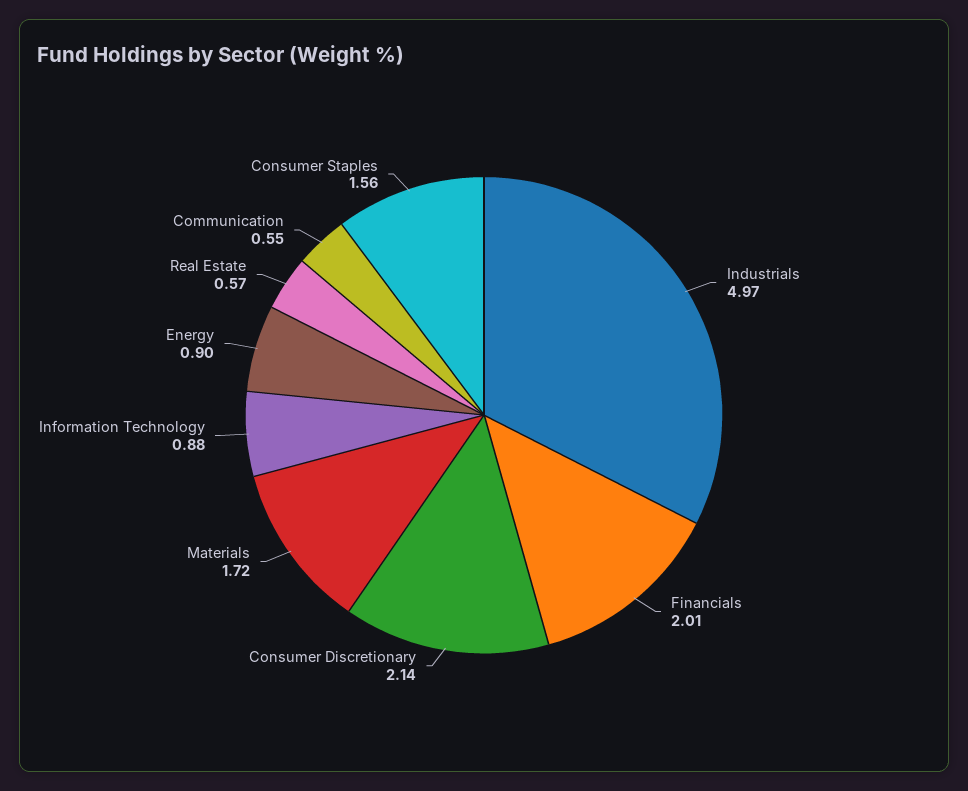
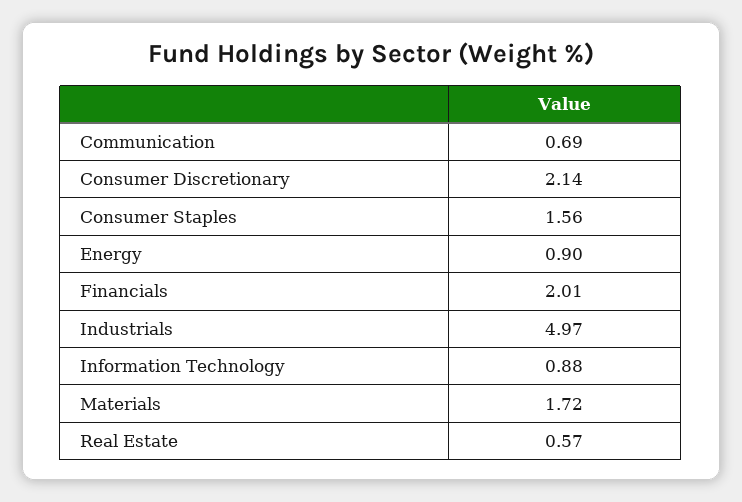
Communication: 0.55 -> 0.69

